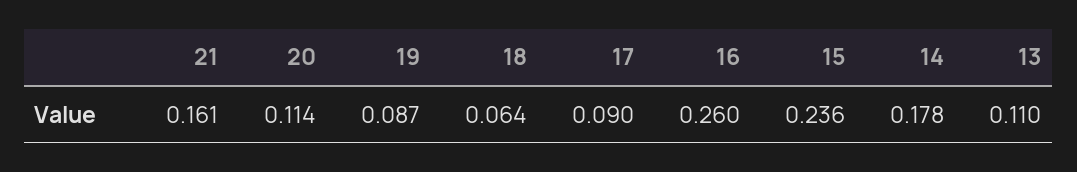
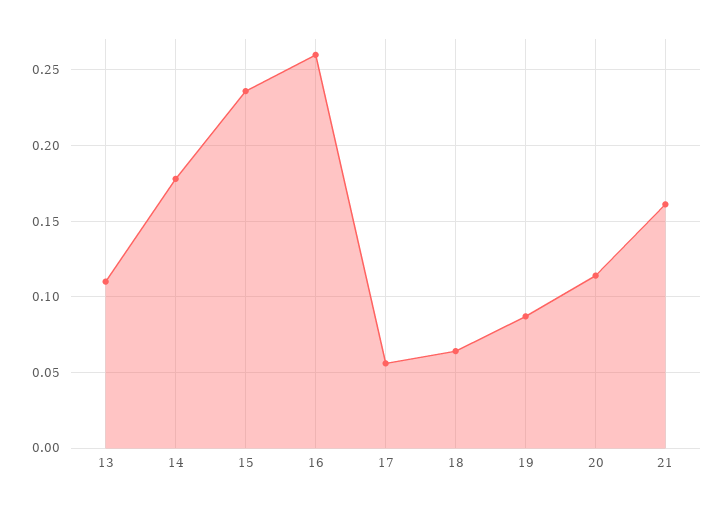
17: 0.09 -> 0.055

